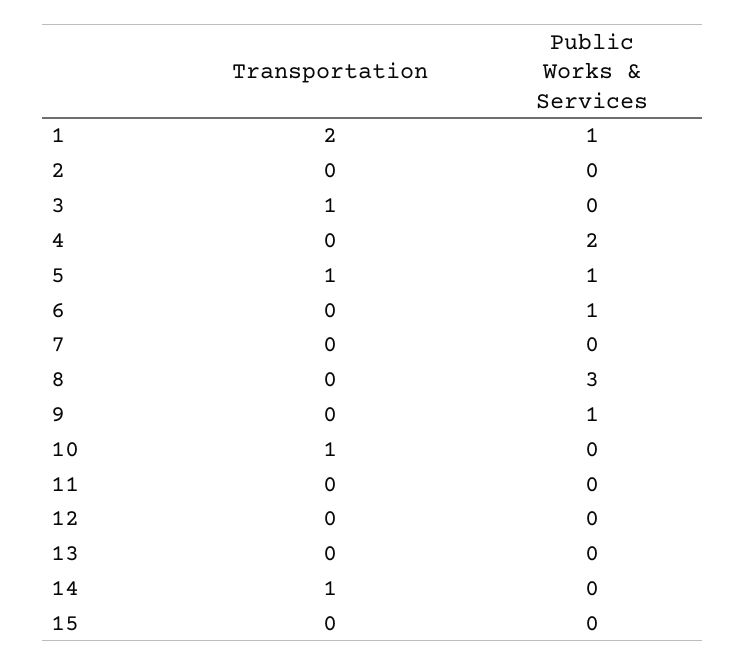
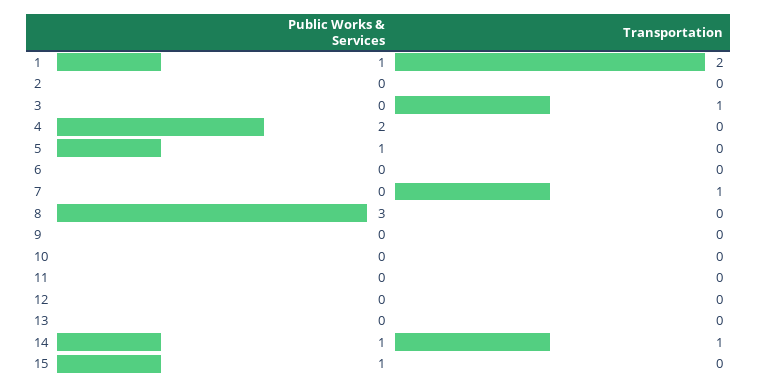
Transportation, 5: 1 -> 0
Public Works & Services, 6: 1 -> 0
Transportation, 7: 0 -> 1
Public Works & Services, 9: 1 -> 0
Transportation, 10: 1 -> 0
Public Works & Services, 14: 0 -> 1
Public Works & Services, 15: 0 -> 1

